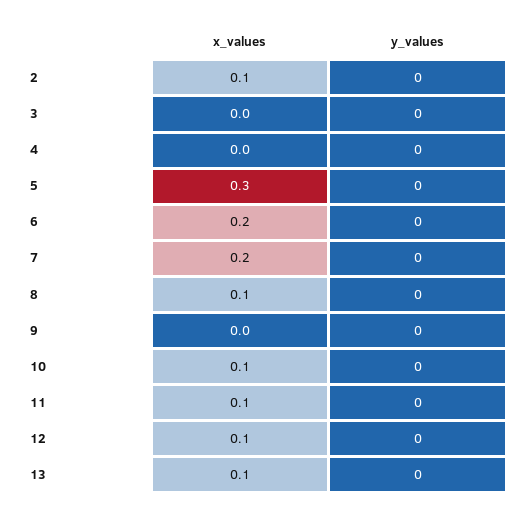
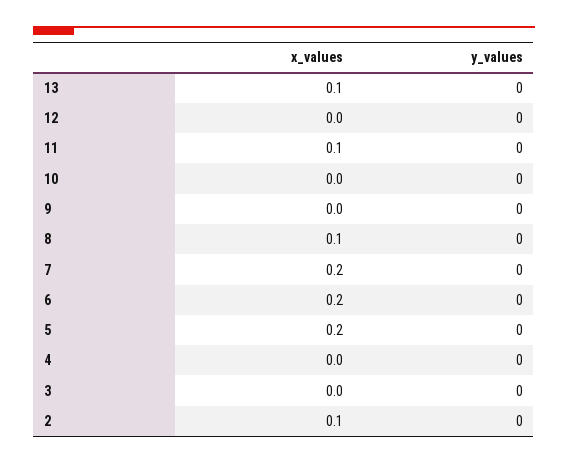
x_values, 5: 0.3 -> 0.2
x_values, 10: 0.1 -> 0
x_values, 12: 0.1 -> 0

